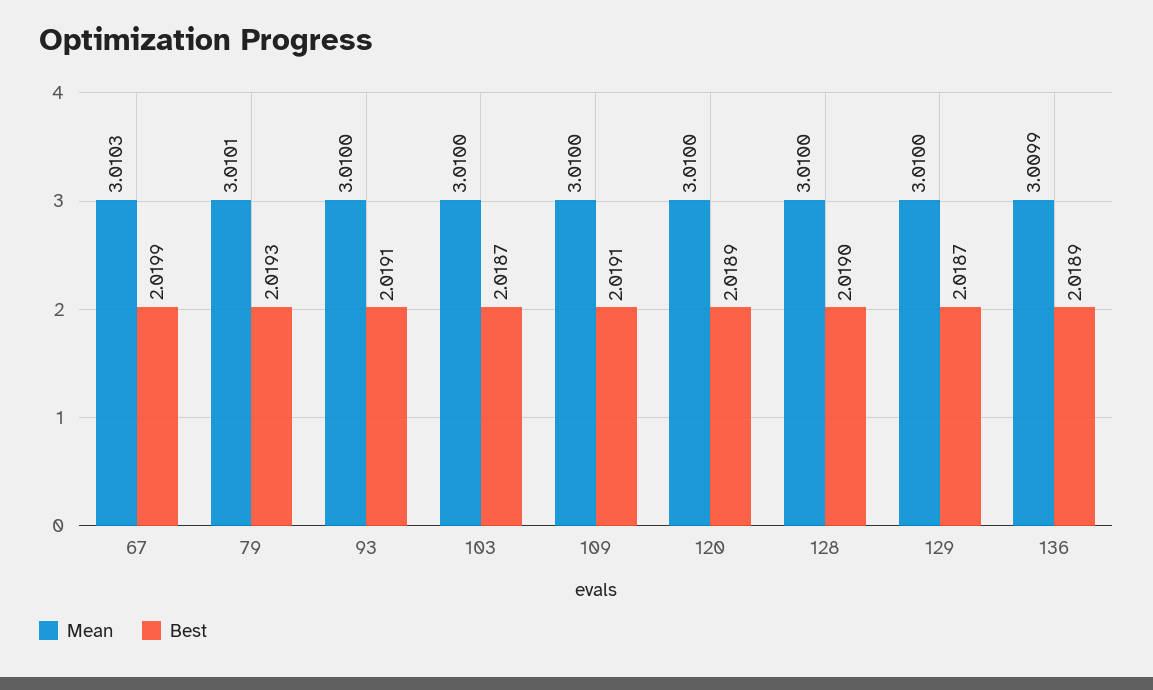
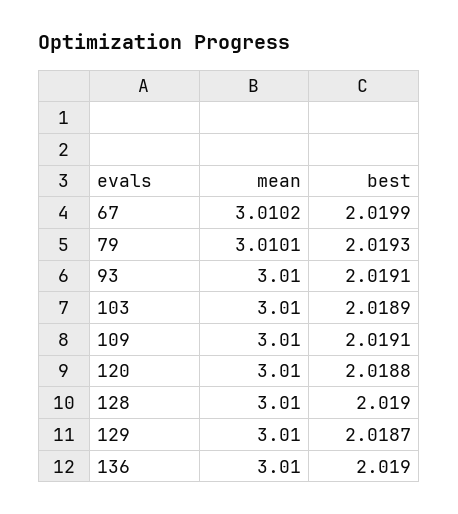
Mean, 67: 3.0103 -> 3.0102
Best, 103: 2.0187 -> 2.0189
Best, 120: 2.0189 -> 2.0188
Mean, 136: 3.0099 -> 3.01
Best, 136: 2.0189 -> 2.019

